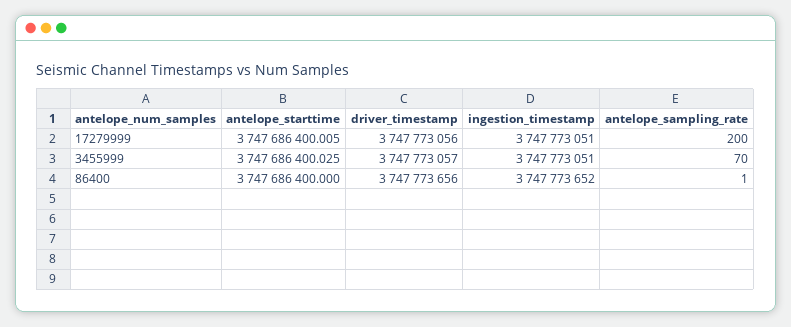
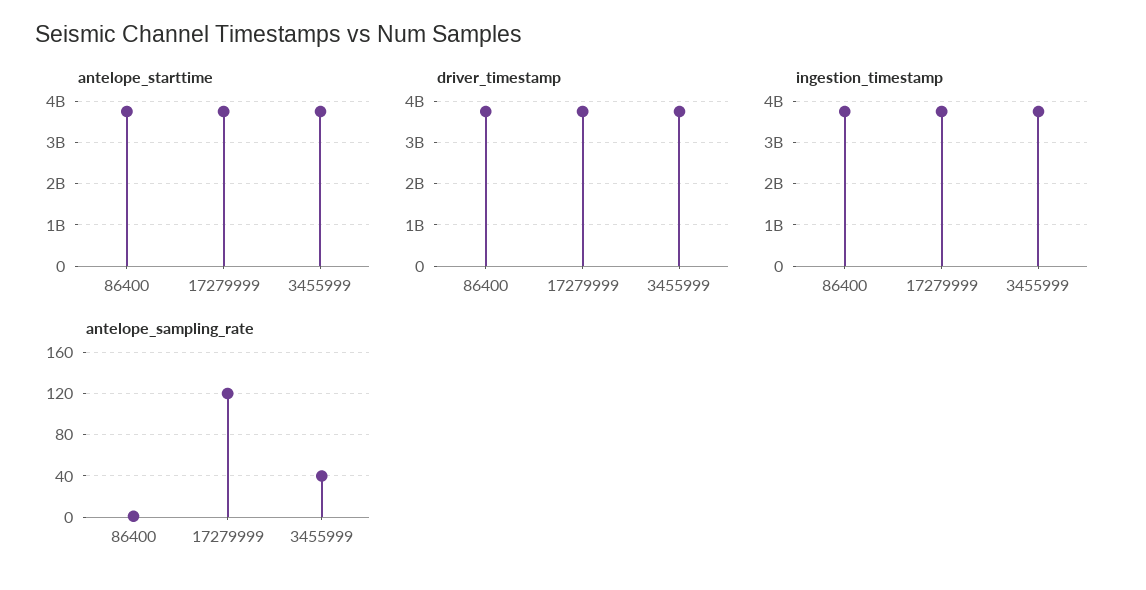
antelope_sampling_rate, 17279999: 200 -> 120
antelope_sampling_rate, 3455999: 70 -> 40

